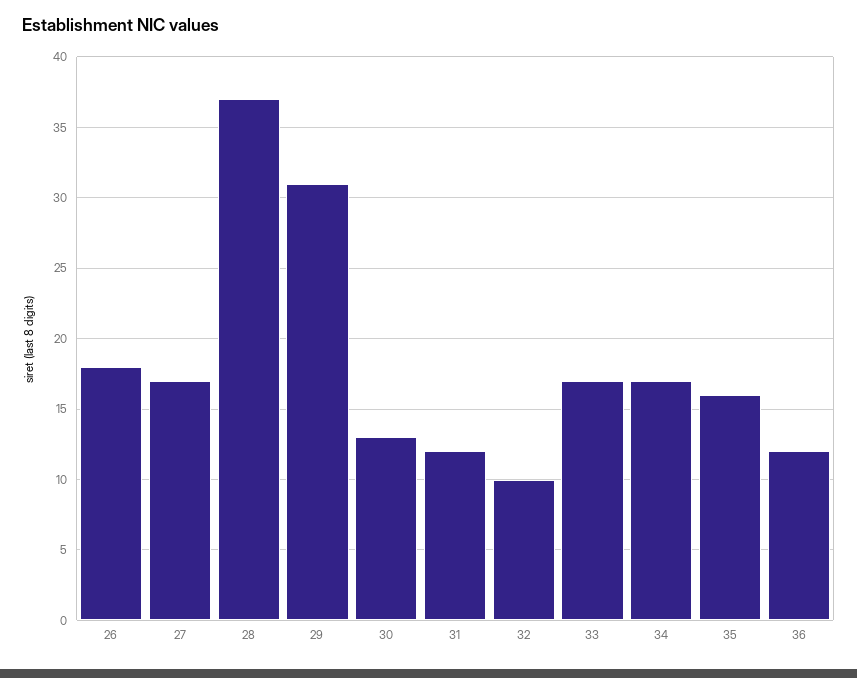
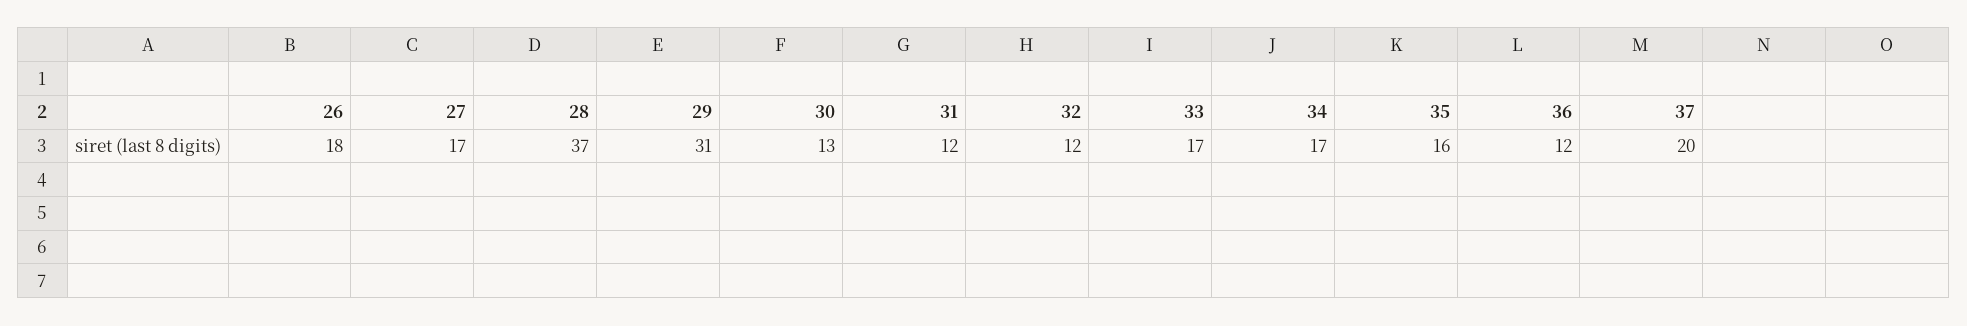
32: 10 -> 12
37: none -> 20

